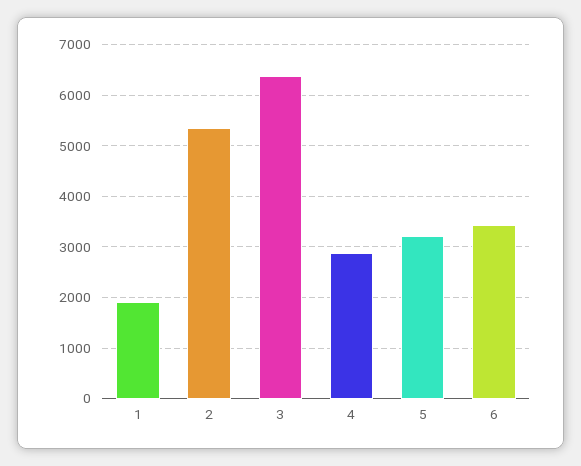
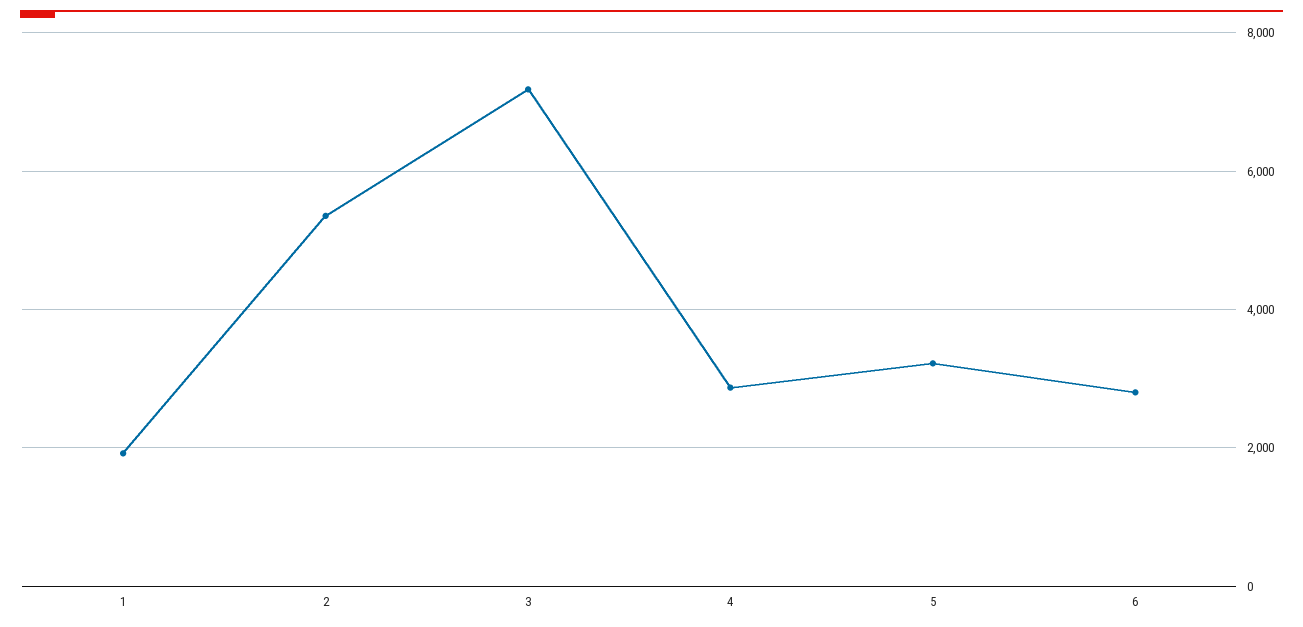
3: 6400 -> 7200
6: 3400 -> 2800

